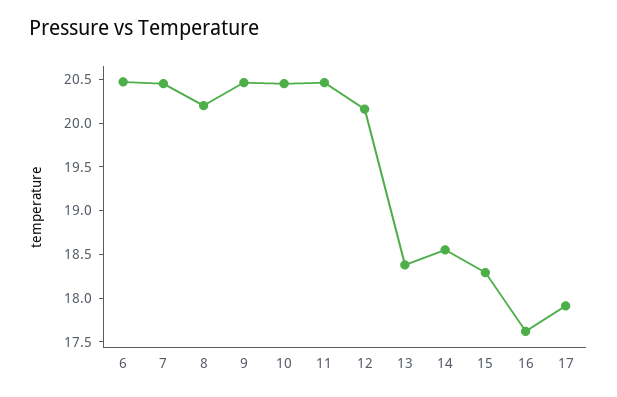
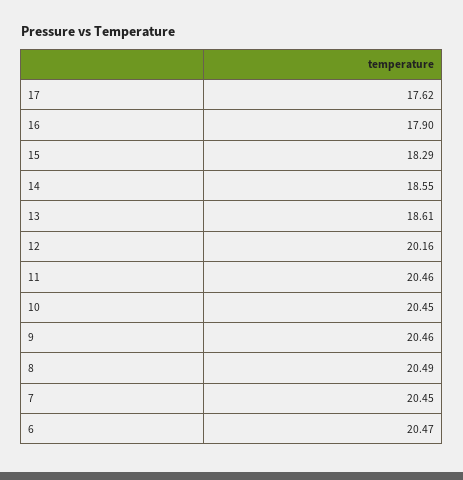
8: 20.2 -> 20.49
13: 18.4 -> 18.61
16: 17.6 -> 17.9
17: 17.9 -> 17.62

